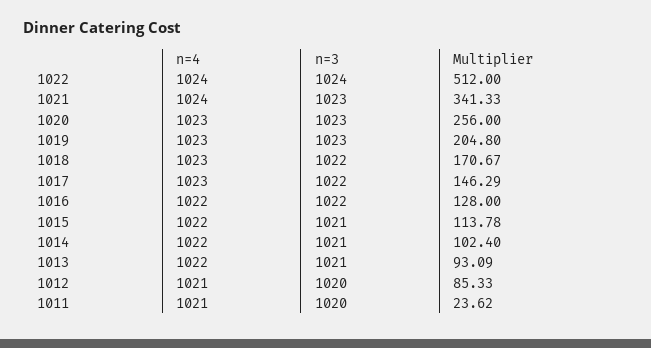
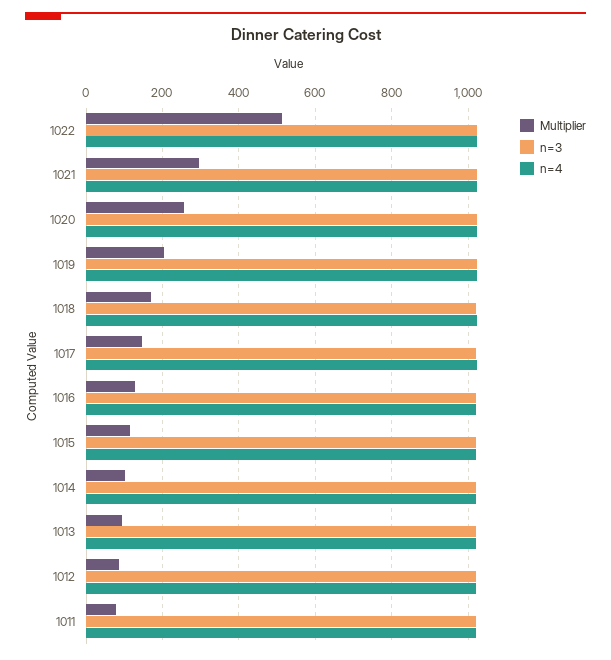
Multiplier, 1021: 341.33 -> 300
Multiplier, 1011: 23.62 -> 80

